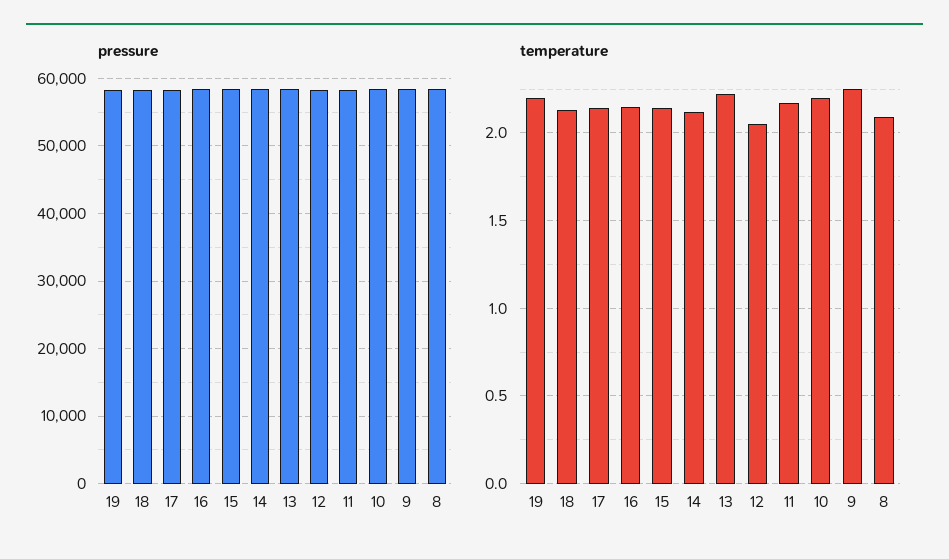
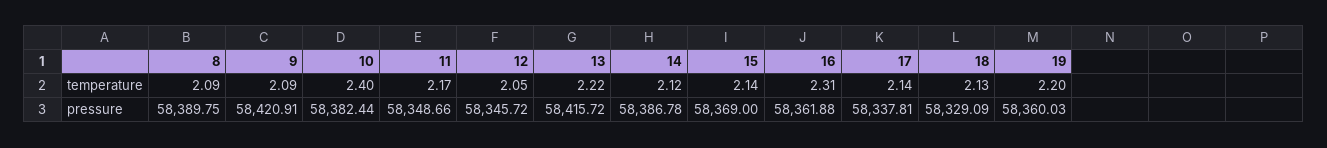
temperature, 16: 2.15 -> 2.31
temperature, 10: 2.2 -> 2.4
temperature, 9: 2.25 -> 2.09

